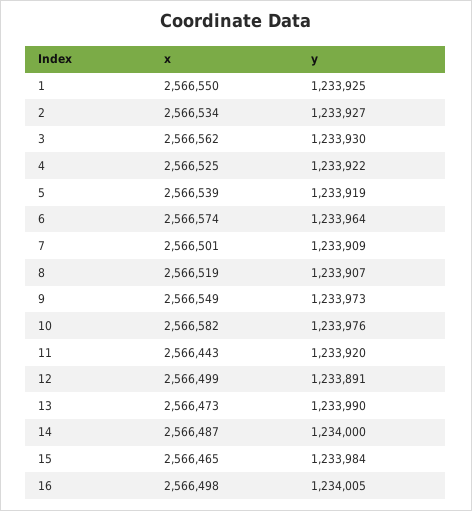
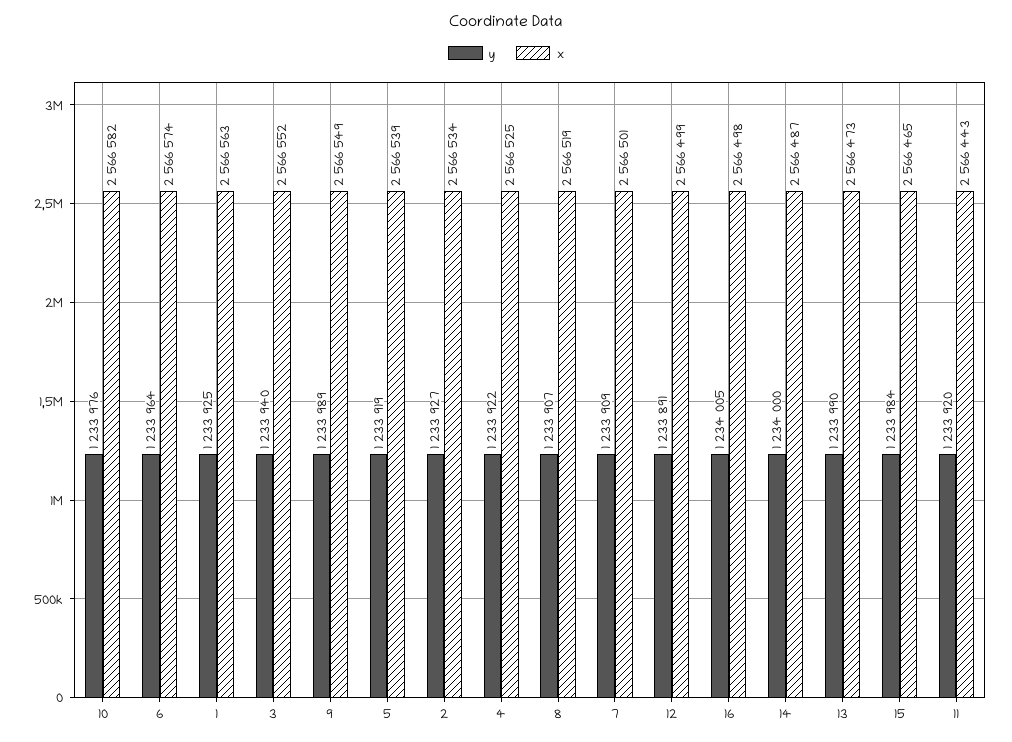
x, 1: 2566550 -> 2566563
x, 3: 2566562 -> 2566552
y, 3: 1233930 -> 1233940
y, 9: 1233973 -> 1233989

